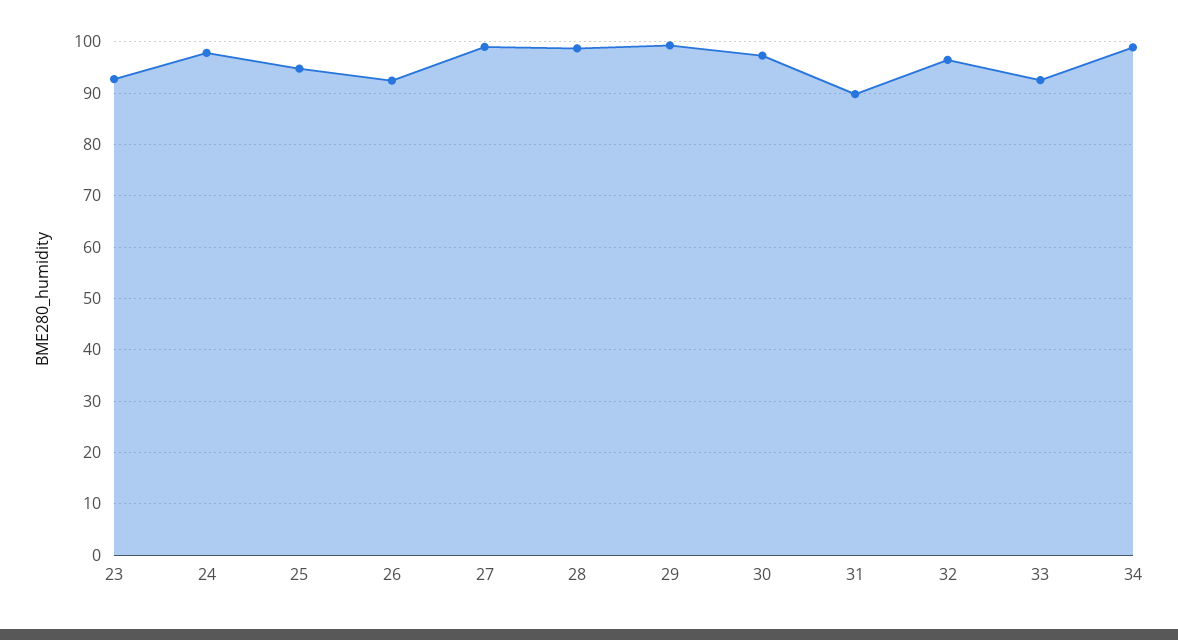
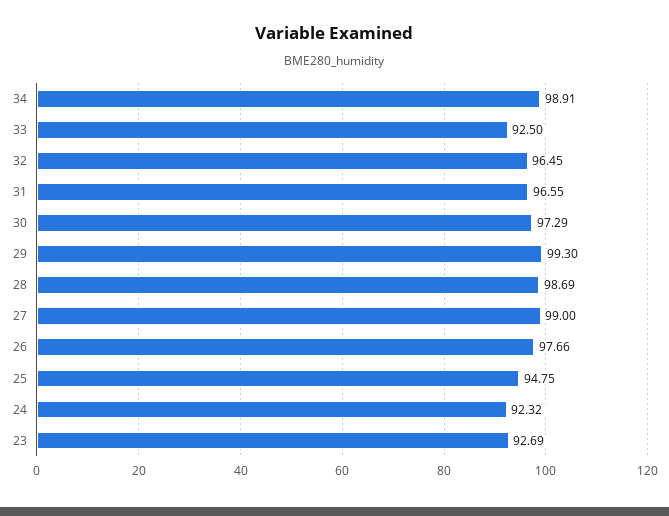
24: 98 -> 92.32
26: 92 -> 97.66
31: 90 -> 96.55

